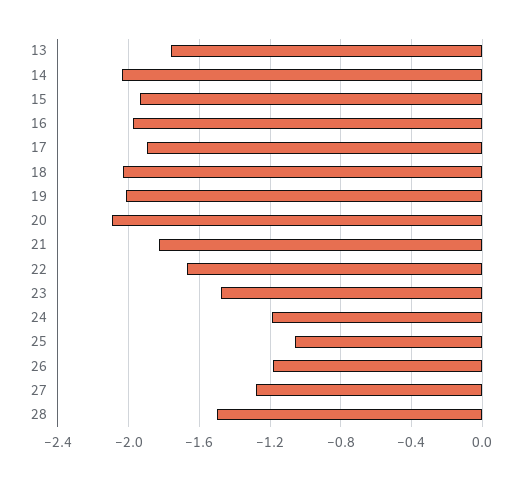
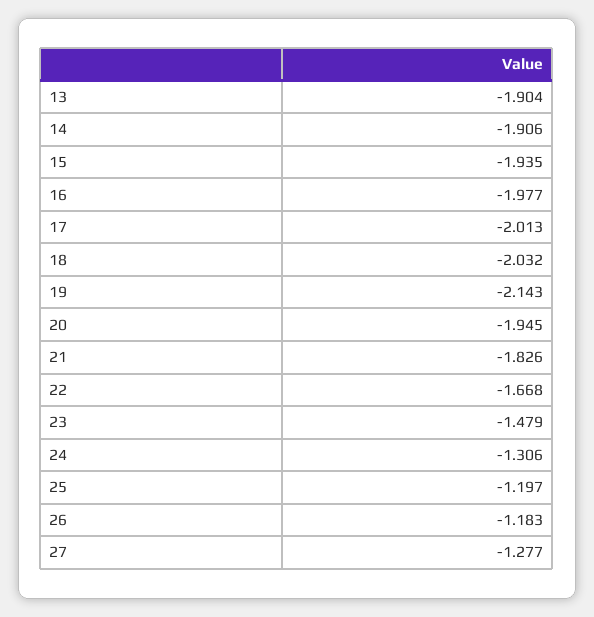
13: -1.75 -> -1.904
14: -2.05 -> -1.906
17: -1.9 -> -2.013
19: -2 -> -2.143
20: -2.1 -> -1.945
24: -1.2 -> -1.306
25: -1.05 -> -1.197
28: -1.5 -> none

